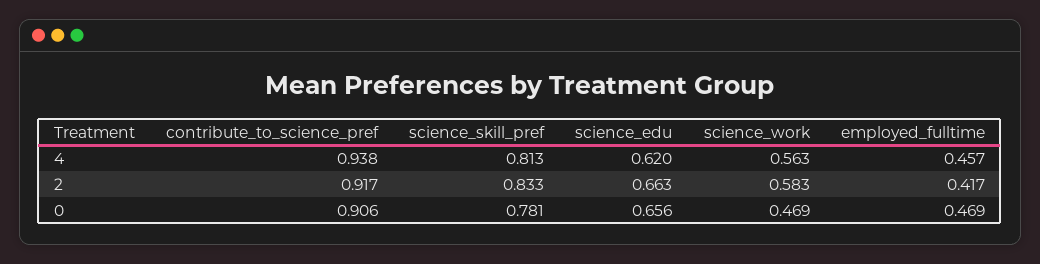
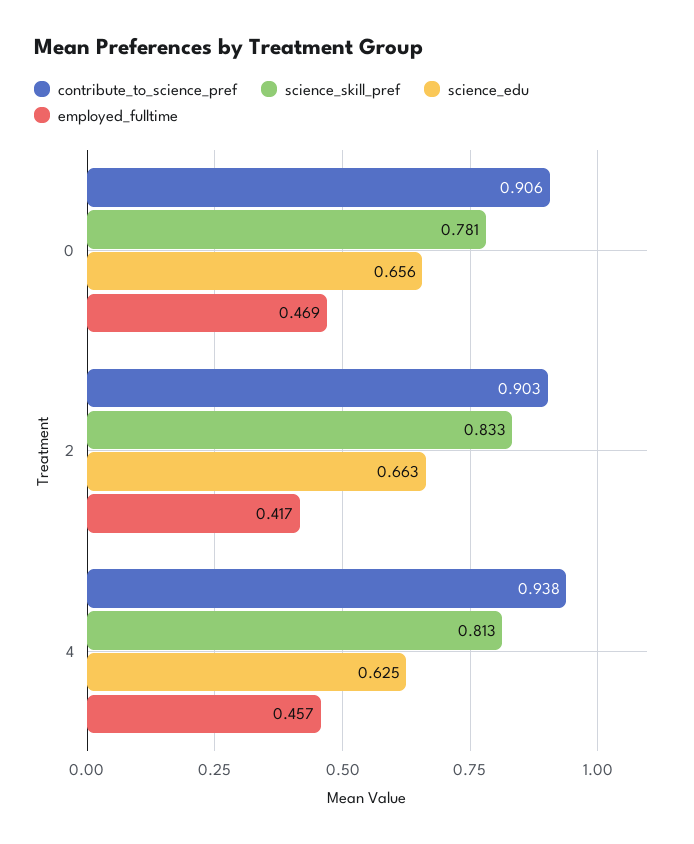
science_edu, 4: 0.62 -> 0.625
science_work, 4: 0.563 -> none
contribute_to_science_pref, 2: 0.917 -> 0.903
science_work, 2: 0.583 -> none
science_work, 0: 0.469 -> none

